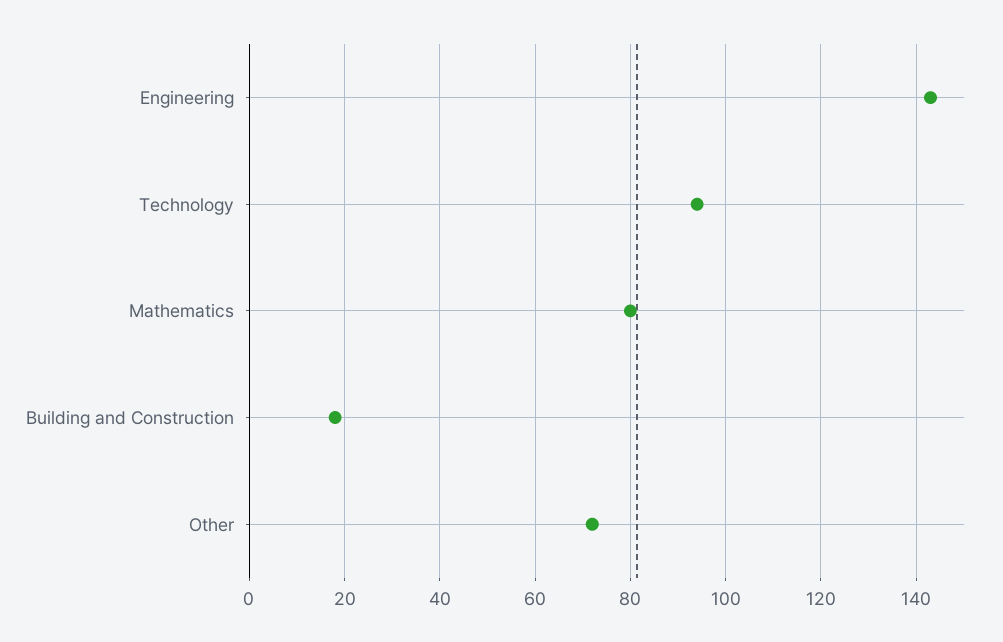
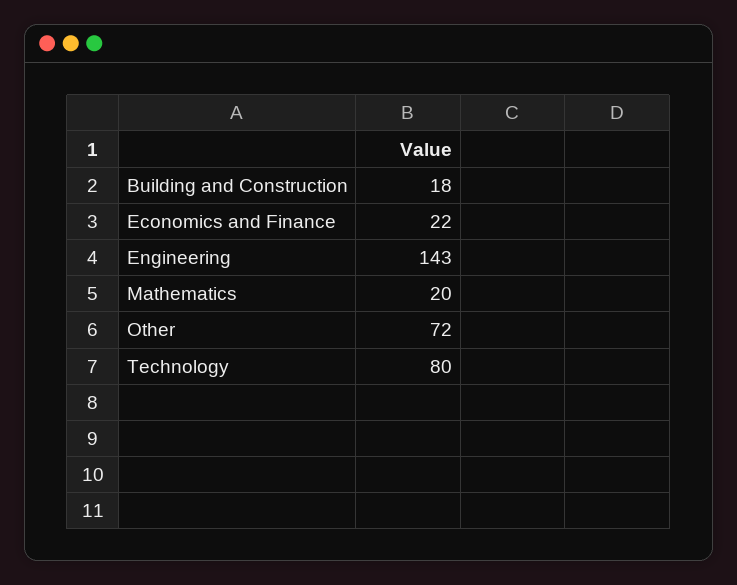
Technology: 95 -> 80
Mathematics: 80 -> 20
Economics and Finance: none -> 22

